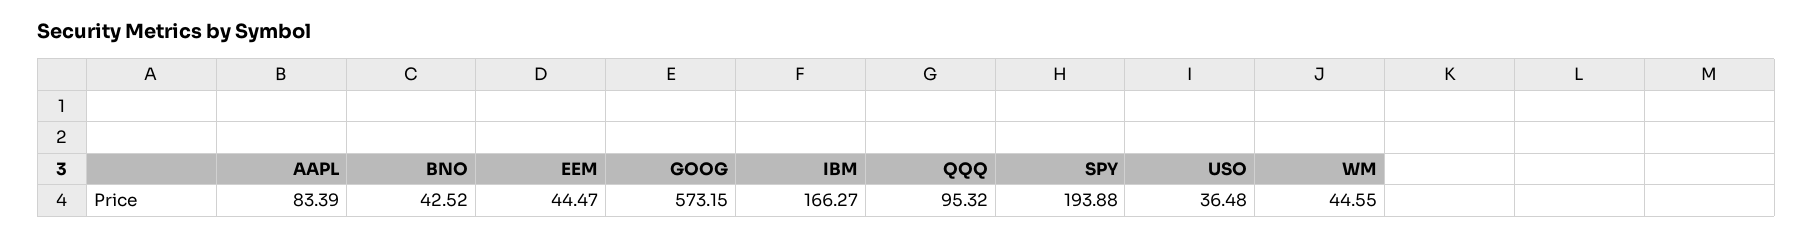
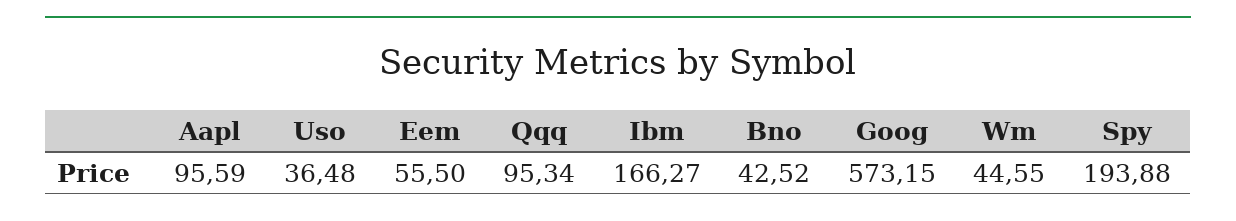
AAPL: 83.39 -> 95.59
EEM: 44.47 -> 55.5
QQQ: 95.32 -> 95.34

